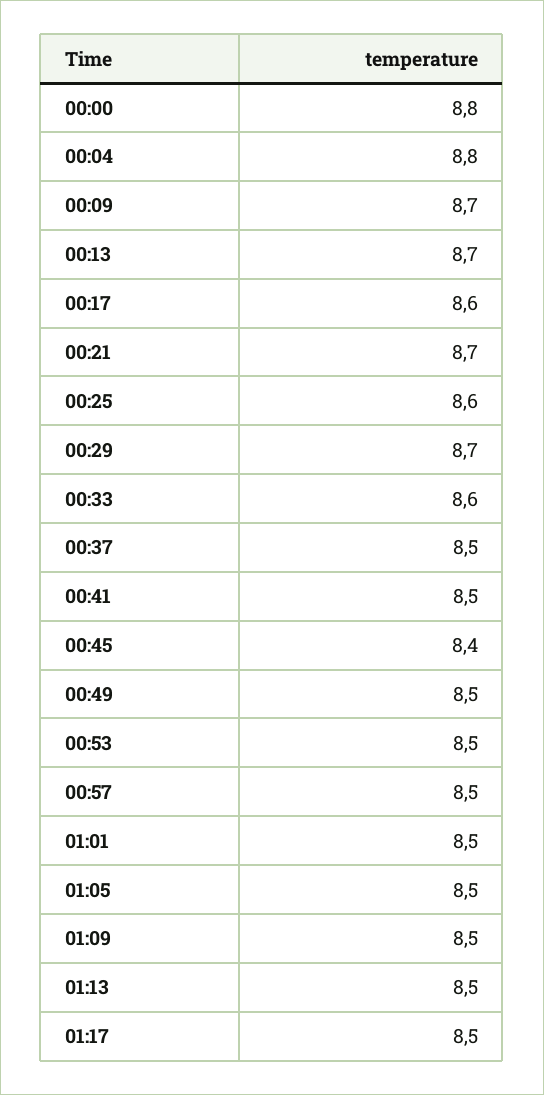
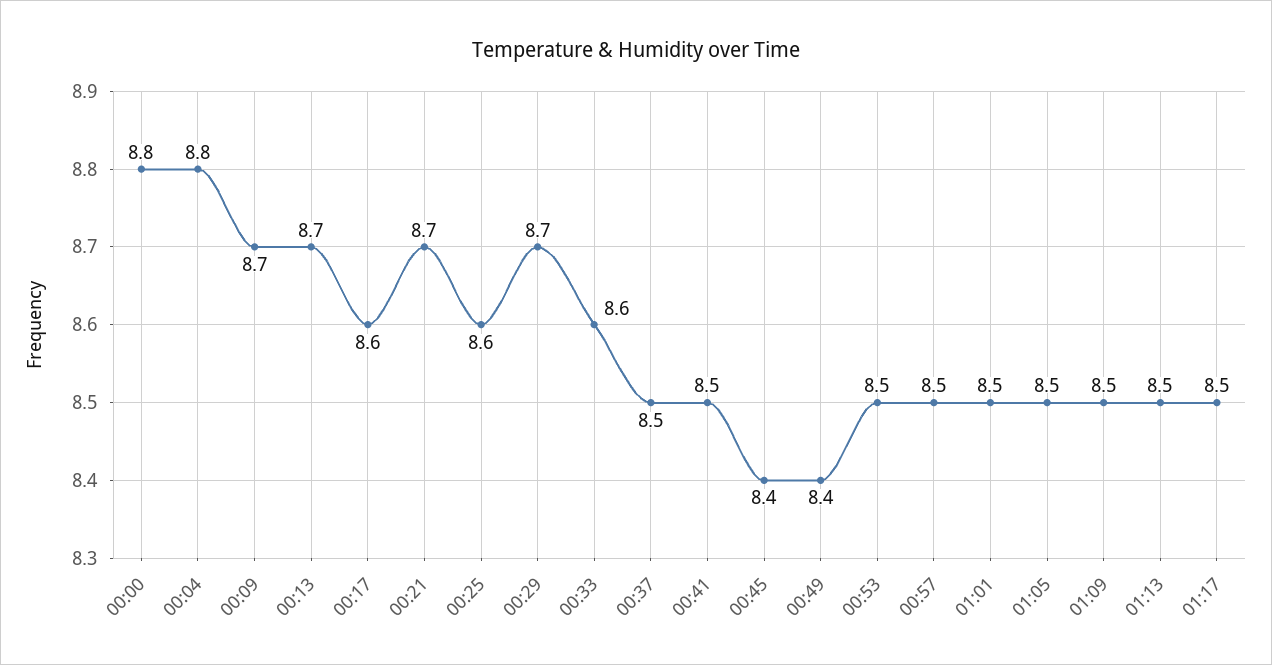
00:49: 8.5 -> 8.4

